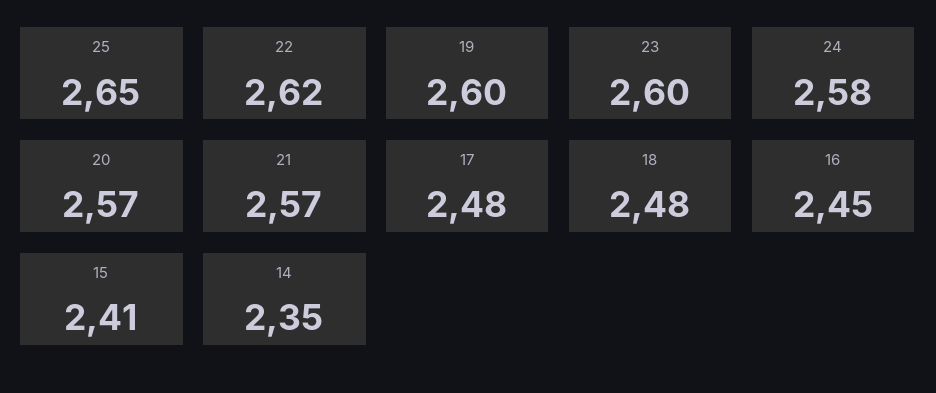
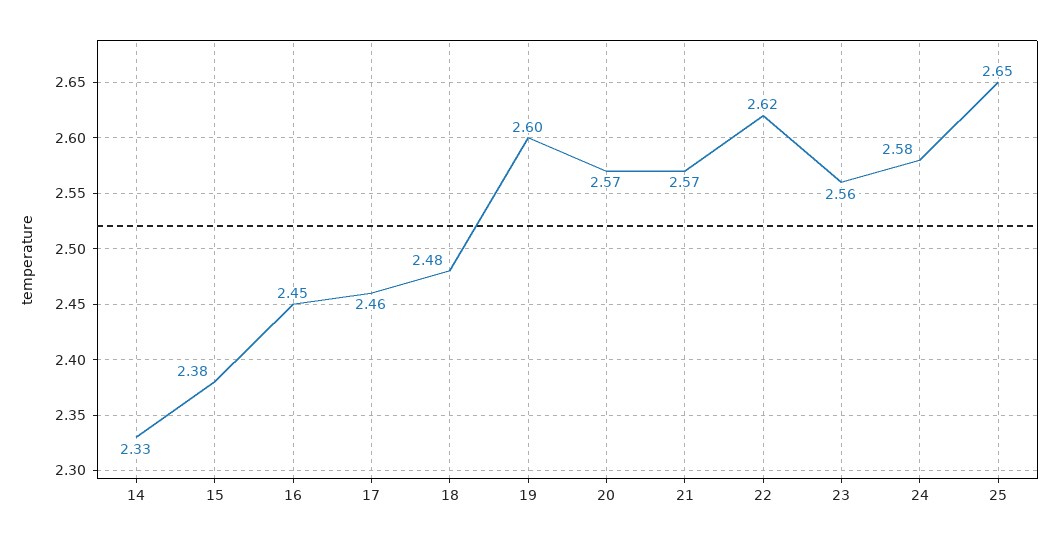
23: 2.6 -> 2.56
17: 2.48 -> 2.46
15: 2.41 -> 2.38
14: 2.35 -> 2.33

